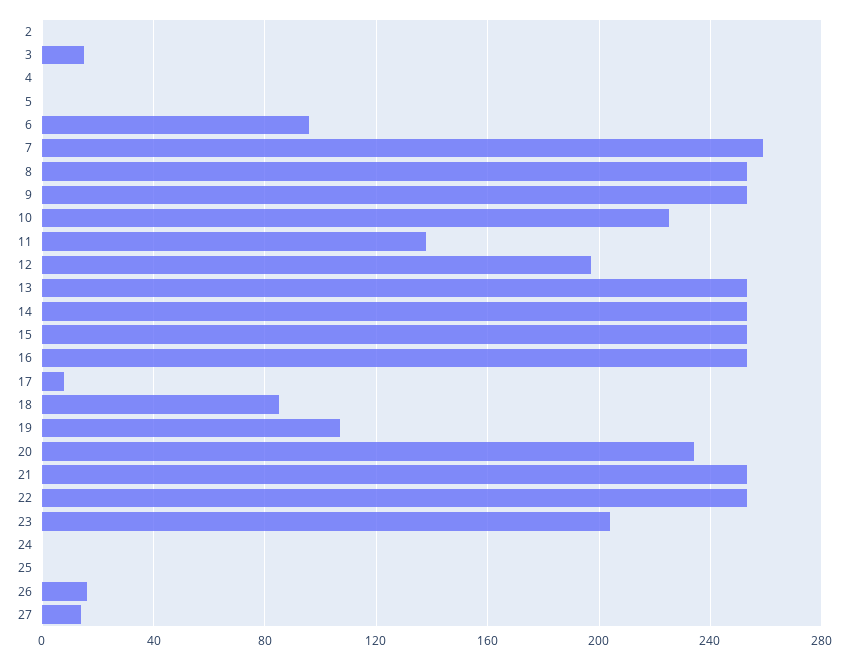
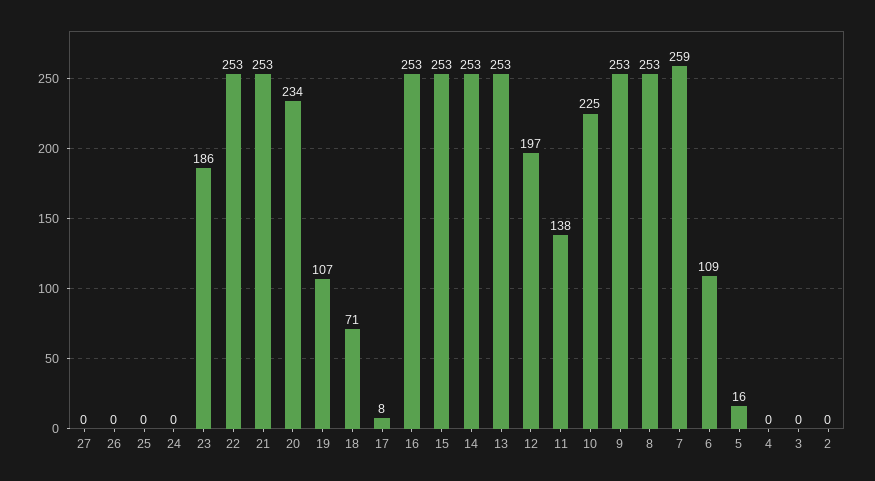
3: 15 -> 0
5: 0 -> 16
6: 95 -> 109
18: 85 -> 71
23: 205 -> 186
26: 15 -> 0
27: 15 -> 0

